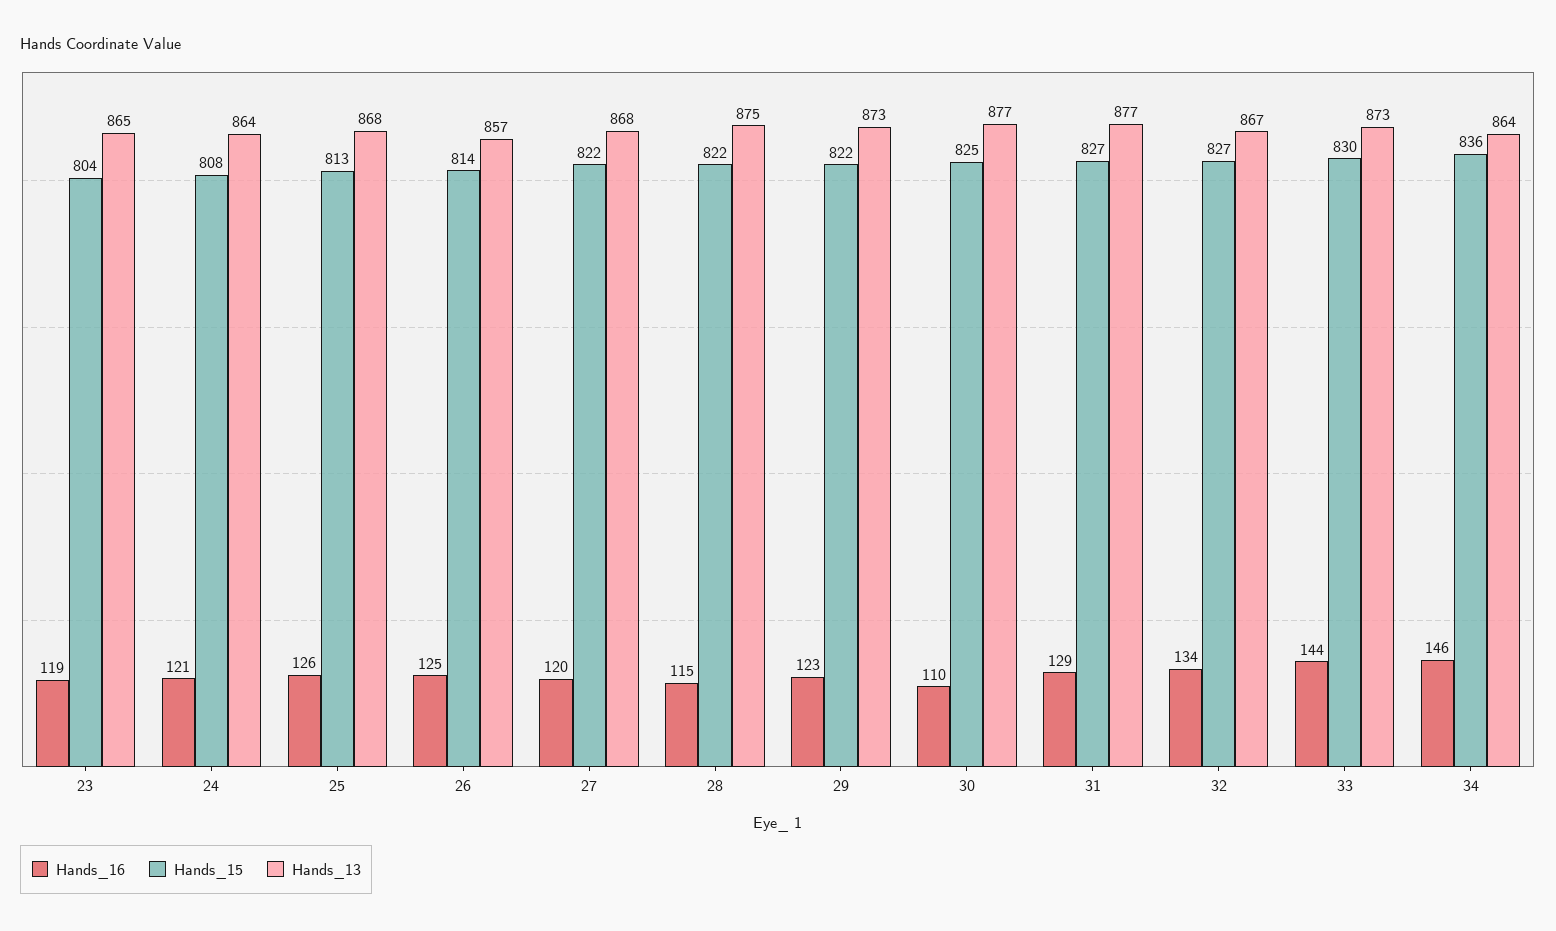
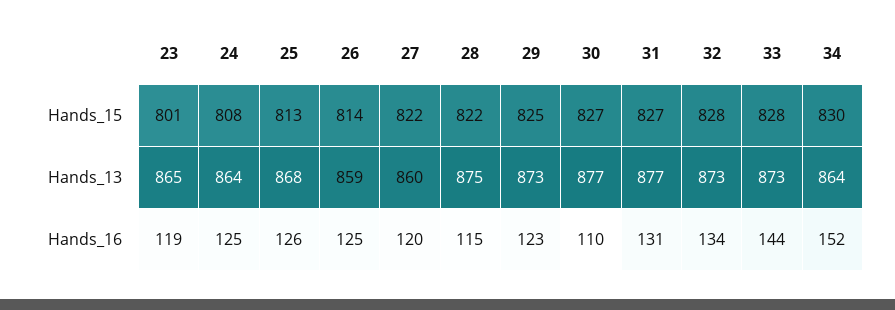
Hands_15, 23: 804 -> 801
Hands_16, 24: 121 -> 125
Hands_13, 26: 857 -> 859
Hands_13, 27: 868 -> 860
Hands_15, 29: 822 -> 825
Hands_15, 30: 825 -> 827
Hands_16, 31: 129 -> 131
Hands_15, 32: 827 -> 828
Hands_13, 32: 867 -> 873
Hands_15, 33: 830 -> 828
Hands_16, 34: 146 -> 152
Hands_15, 34: 836 -> 830

